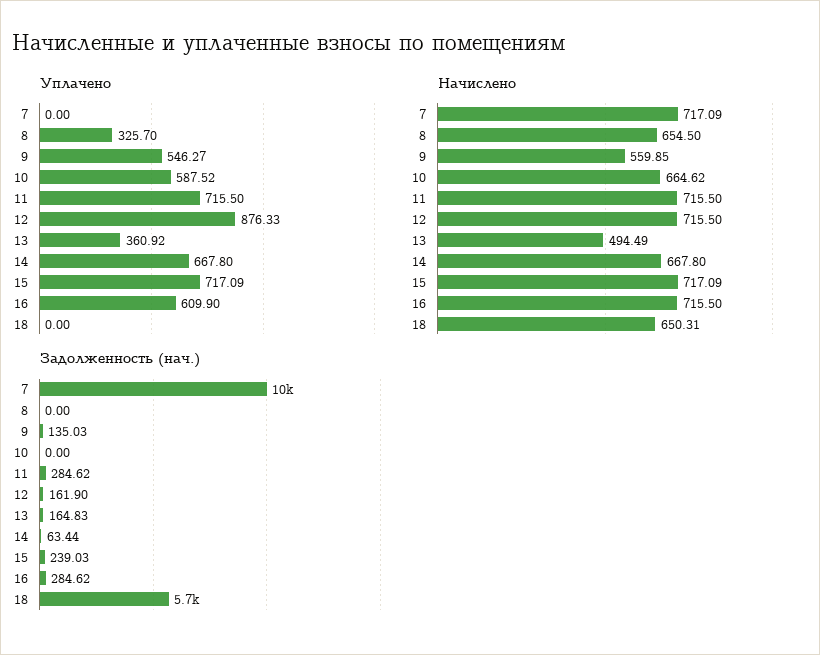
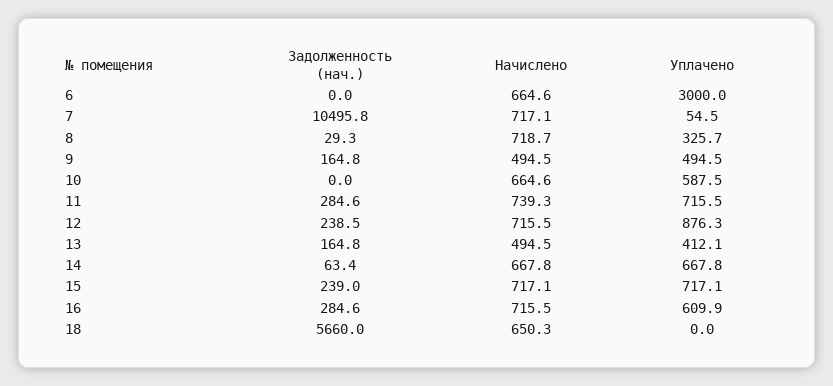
Уплачено, 7: 0 -> 54.5
Уплачено, 9: 546.27 -> 494.5
Уплачено, 13: 360.92 -> 412.1
Начислено, 8: 654.5 -> 718.7
Начислено, 9: 559.85 -> 494.5
Начислено, 11: 715.5 -> 739.3
Задолженность (нач.), 8: 0 -> 29.3
Задолженность (нач.), 9: 135.03 -> 164.8
Задолженность (нач.), 12: 161.9 -> 238.5
Задолженность (нач.), 6: none -> 0
Начислено, 6: none -> 664.6
Уплачено, 6: none -> 3000

